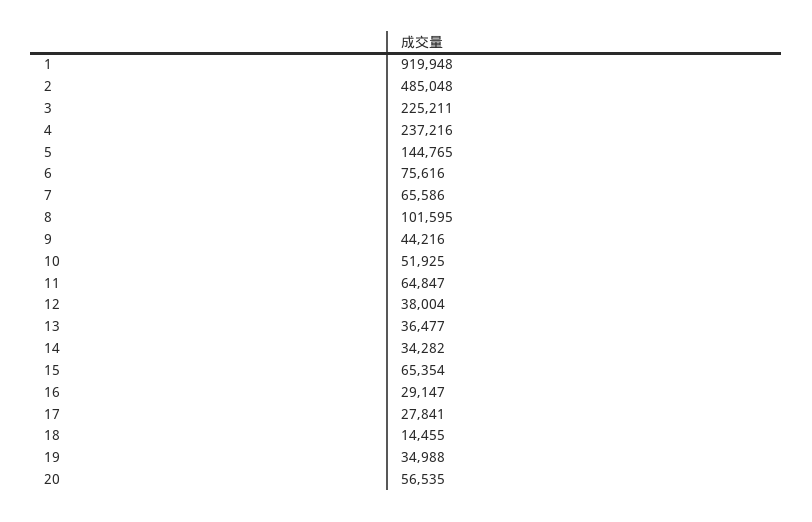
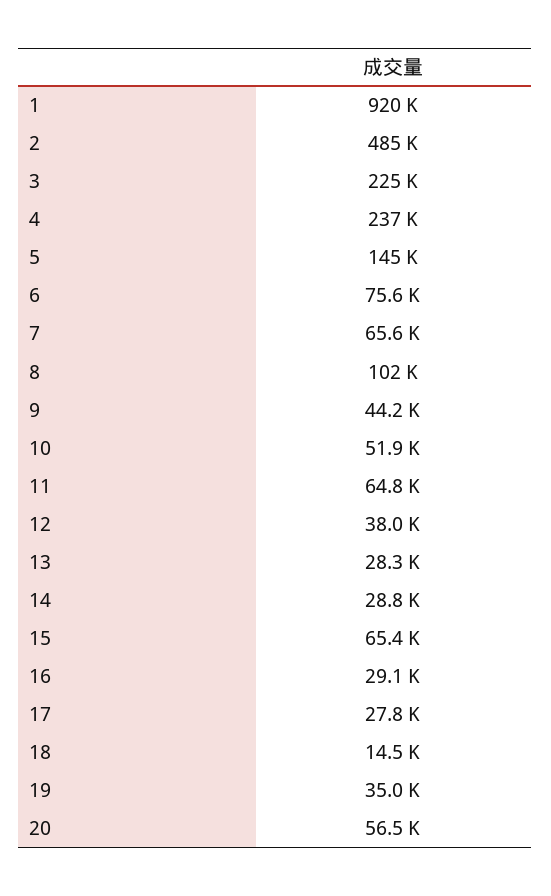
13: 36477 -> 28300
14: 34282 -> 28800

